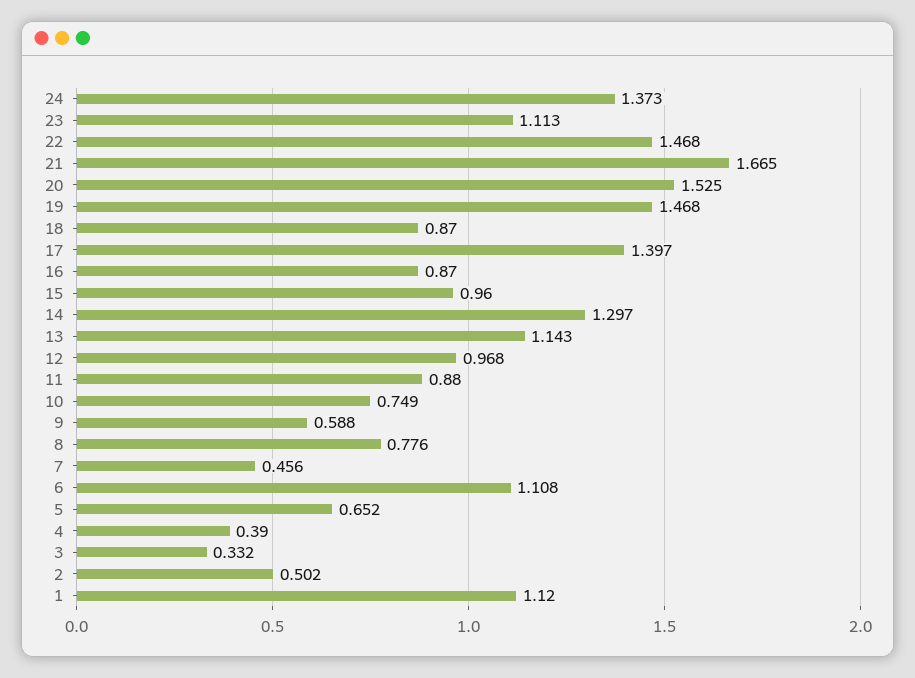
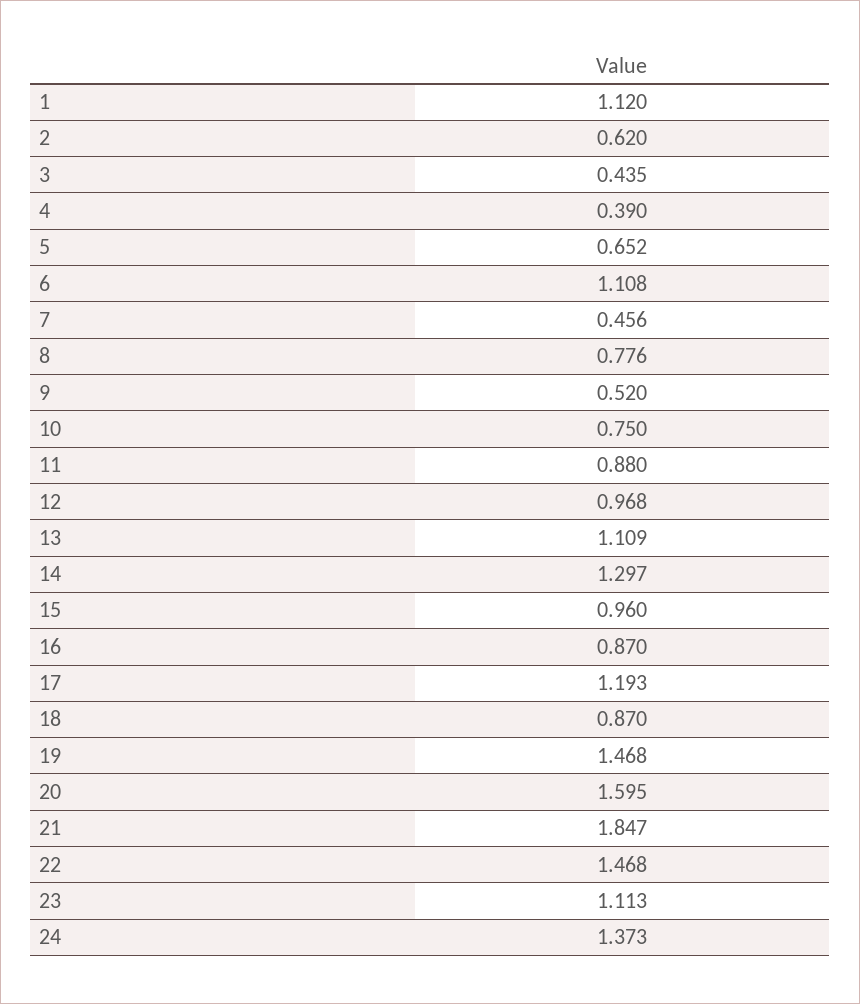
21: 1.665 -> 1.847
20: 1.525 -> 1.595
17: 1.397 -> 1.193
13: 1.143 -> 1.109
10: 0.749 -> 0.75
9: 0.588 -> 0.52
3: 0.332 -> 0.435
2: 0.502 -> 0.62

